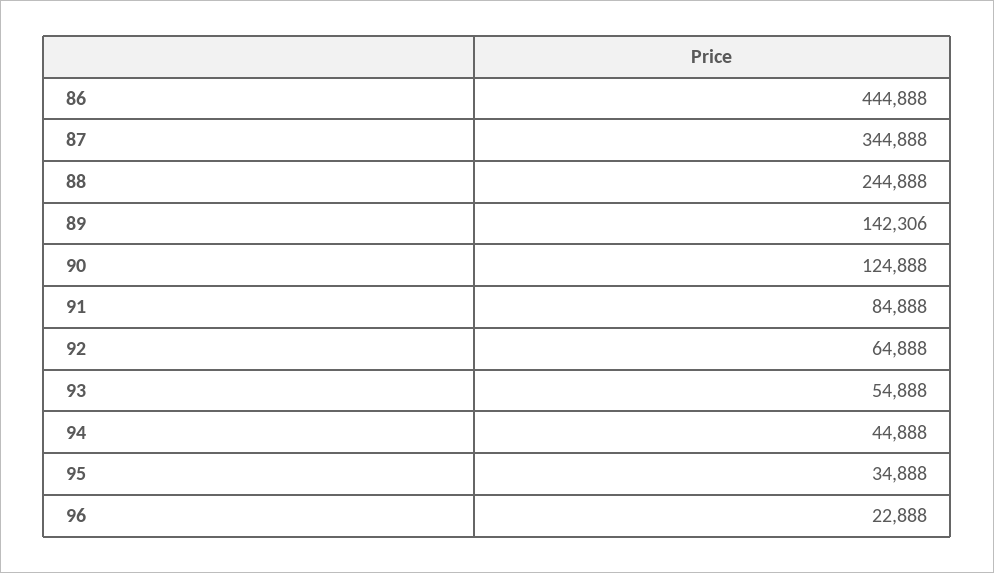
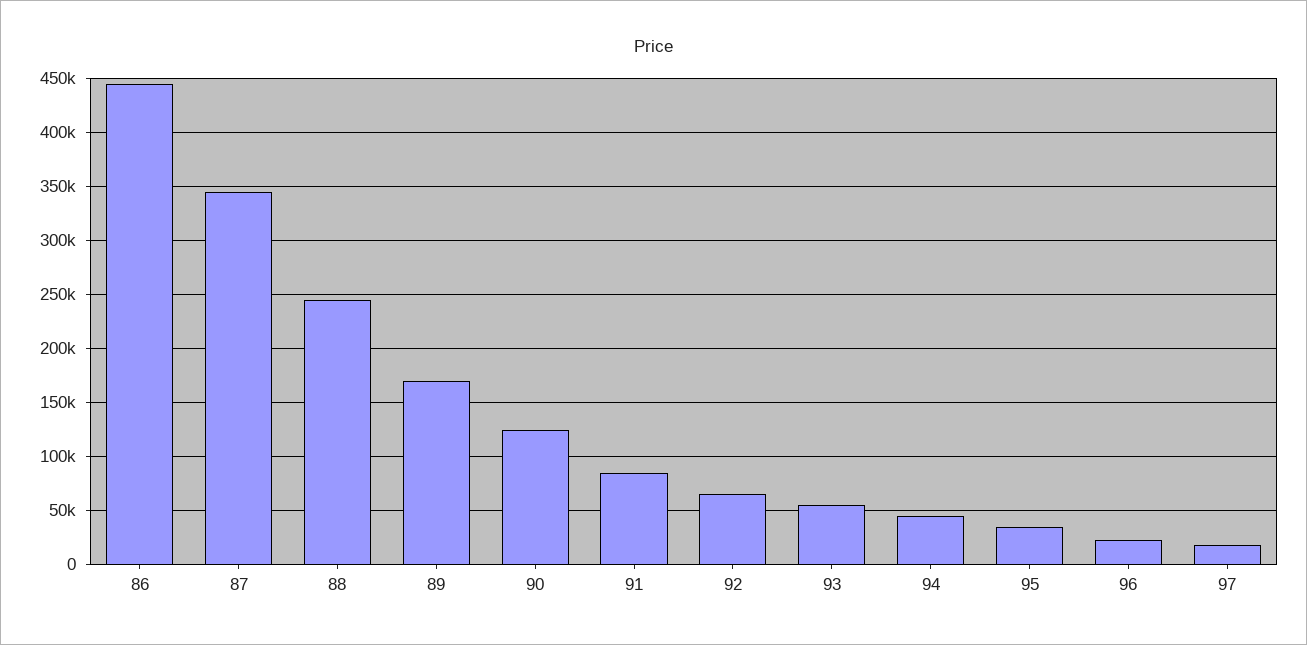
89: 142306 -> 170000
97: none -> 20000

